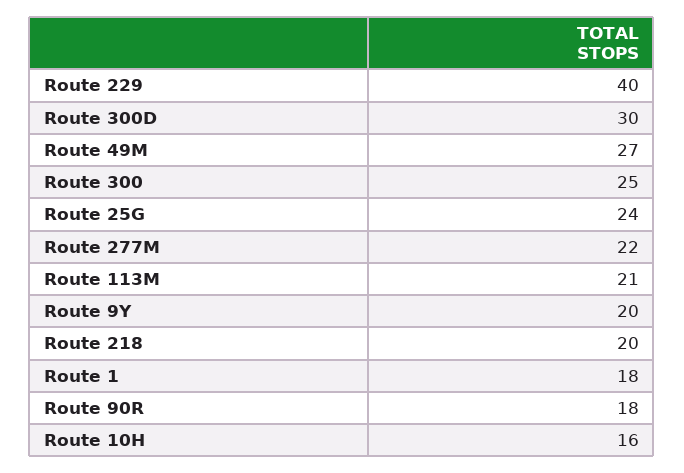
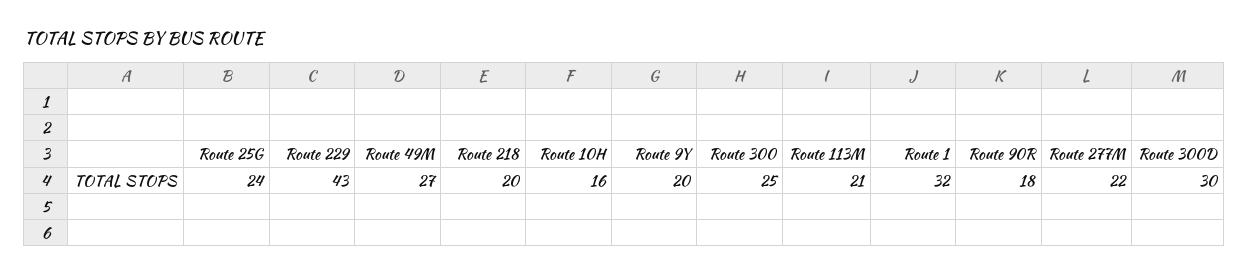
Route 229: 40 -> 43
Route 1: 18 -> 32

